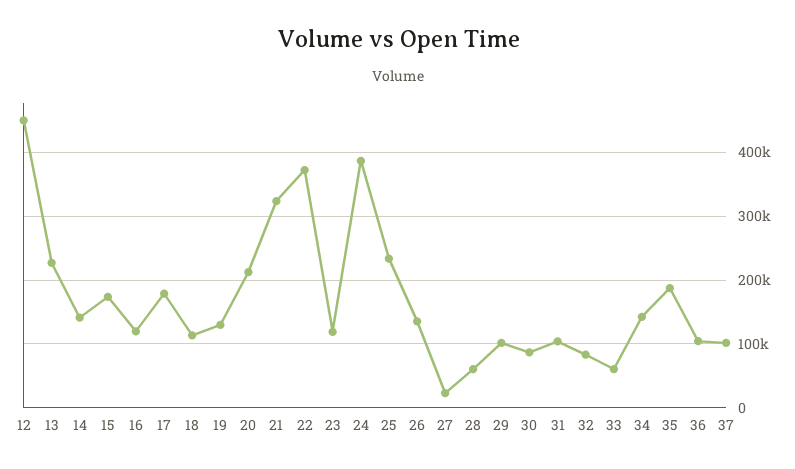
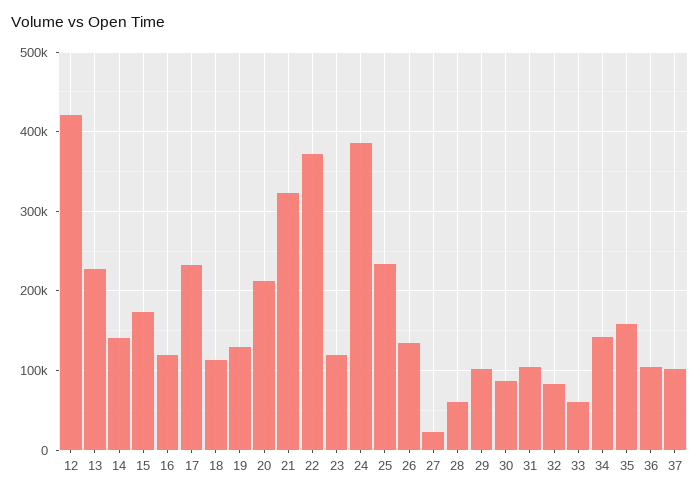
12: 450000 -> 420000
17: 180000 -> 230000
35: 190000 -> 160000

